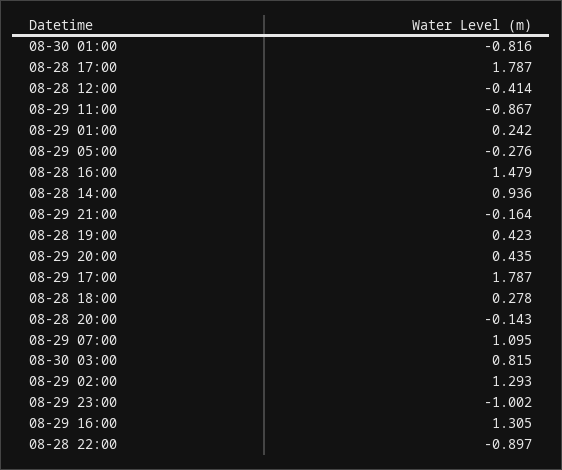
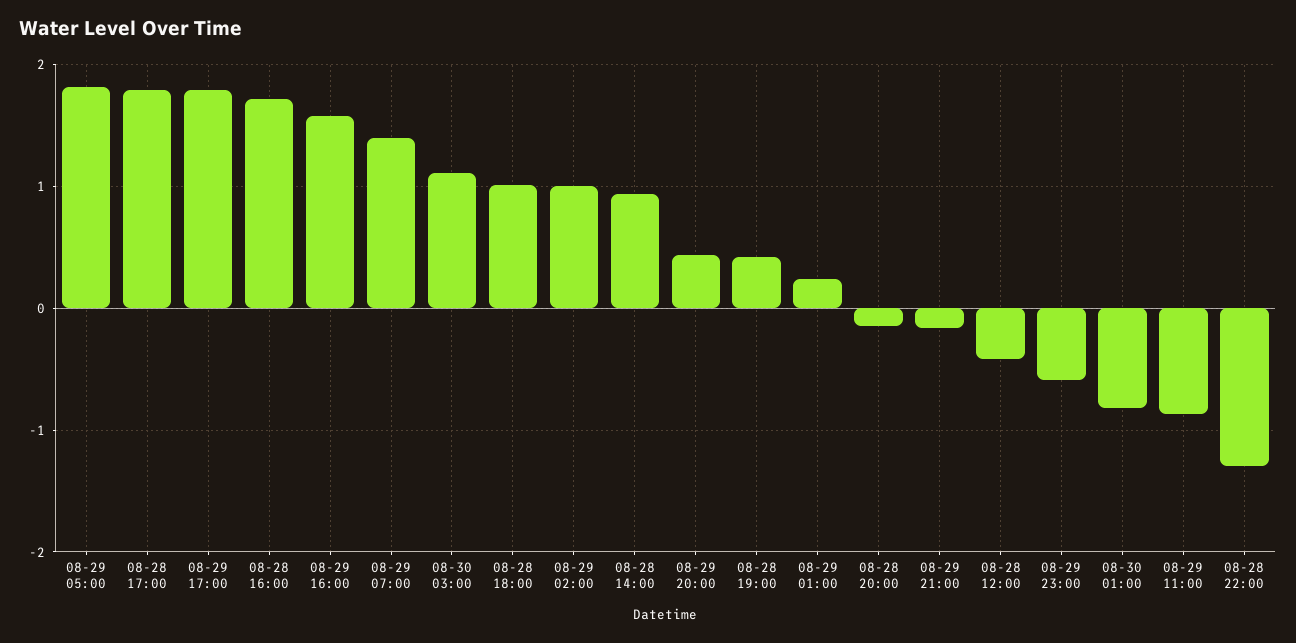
08-29 05:00: -0.276 -> 1.8
08-28 16:00: 1.479 -> 1.7
08-28 18:00: 0.278 -> 1
08-29 07:00: 1.095 -> 1.4
08-30 03:00: 0.815 -> 1.1
08-29 02:00: 1.293 -> 1
08-29 23:00: -1.002 -> -0.6
08-29 16:00: 1.305 -> 1.6
08-28 22:00: -0.897 -> -1.3

